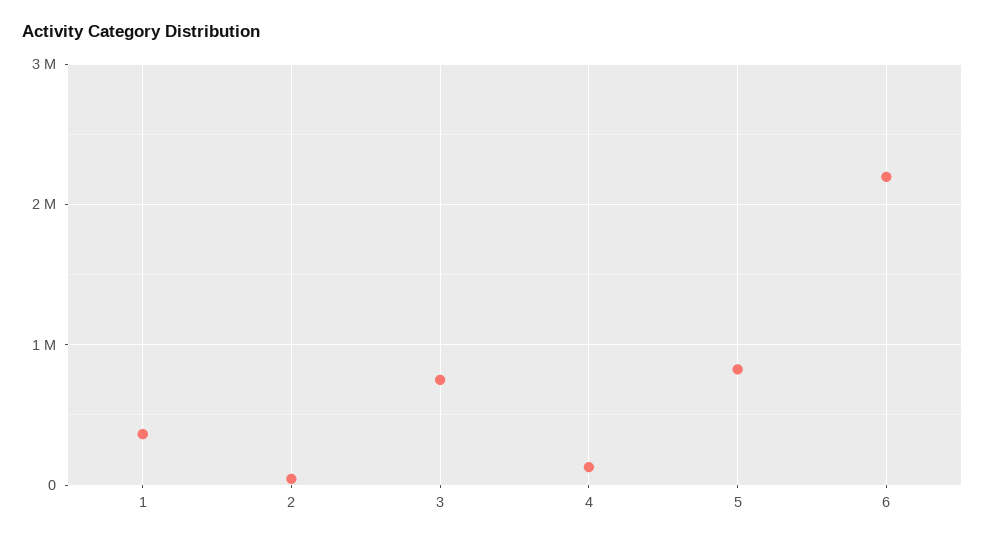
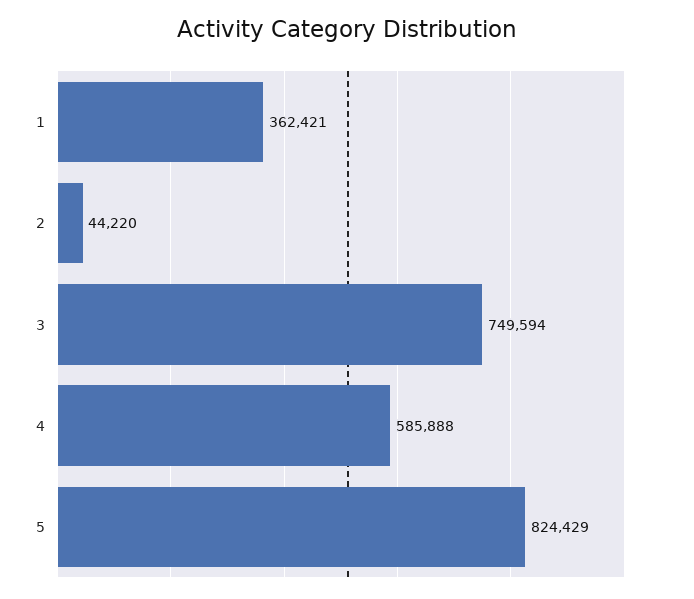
4: 100000 -> 585888
6: 2200000 -> none

